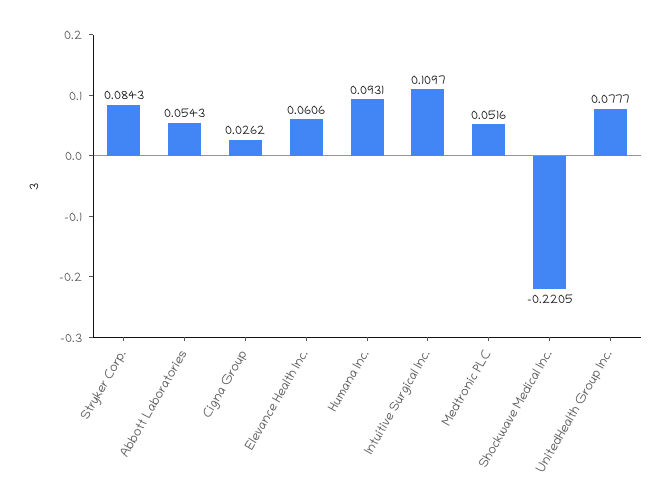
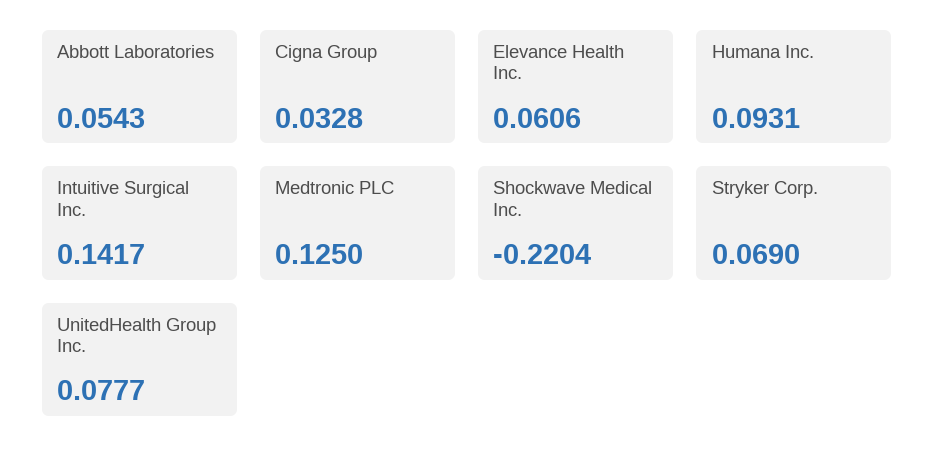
Stryker Corp.: 0.0843 -> 0.069
Cigna Group: 0.0262 -> 0.0328
Intuitive Surgical Inc.: 0.1097 -> 0.1417
Medtronic PLC: 0.0516 -> 0.125
Shockwave Medical Inc.: -0.2205 -> -0.2204

